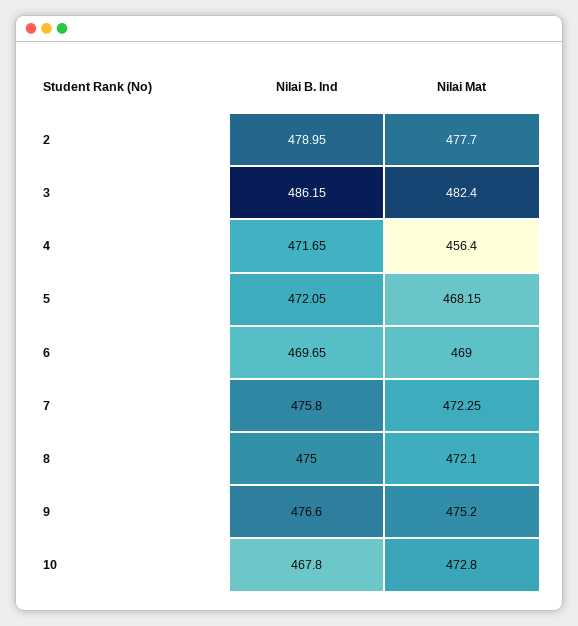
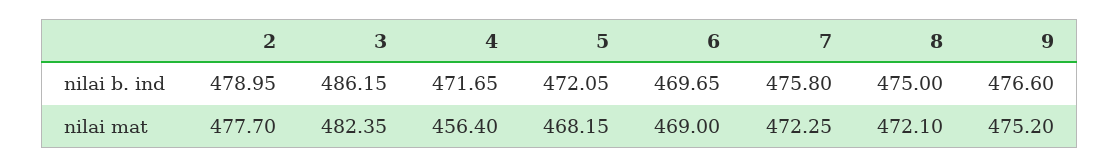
Nilai Mat, 3: 482.4 -> 482.35
Nilai B. Ind, 10: 467.8 -> none
Nilai Mat, 10: 472.8 -> none

